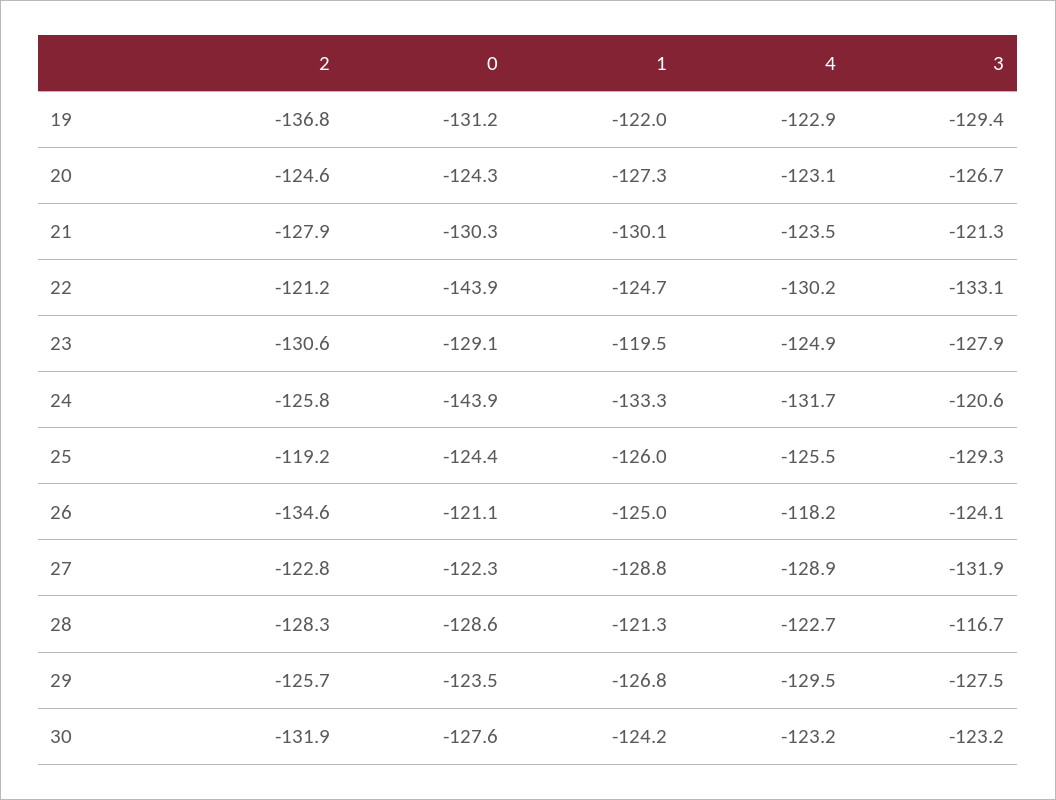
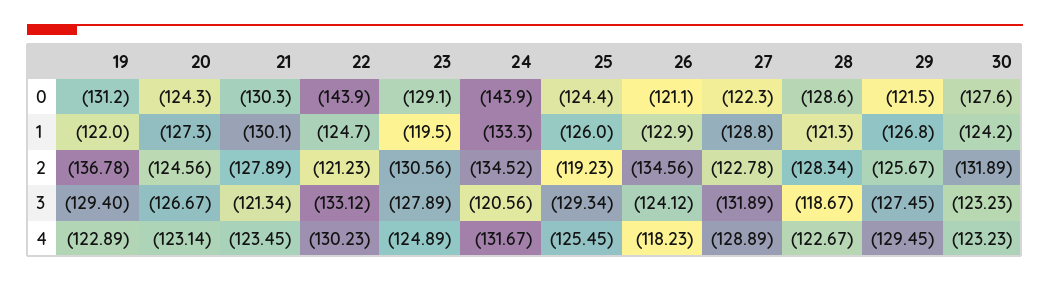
2, 24: -125.8 -> -134.52
1, 26: -125 -> -122.9
3, 28: -116.7 -> -118.67
0, 29: -123.5 -> -121.5

